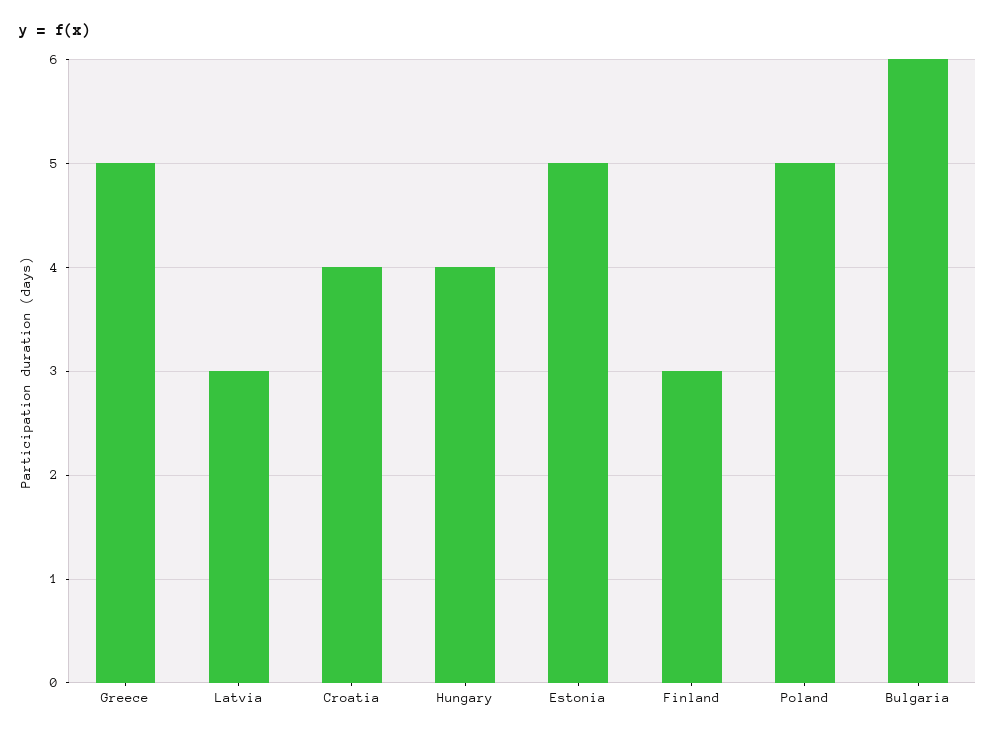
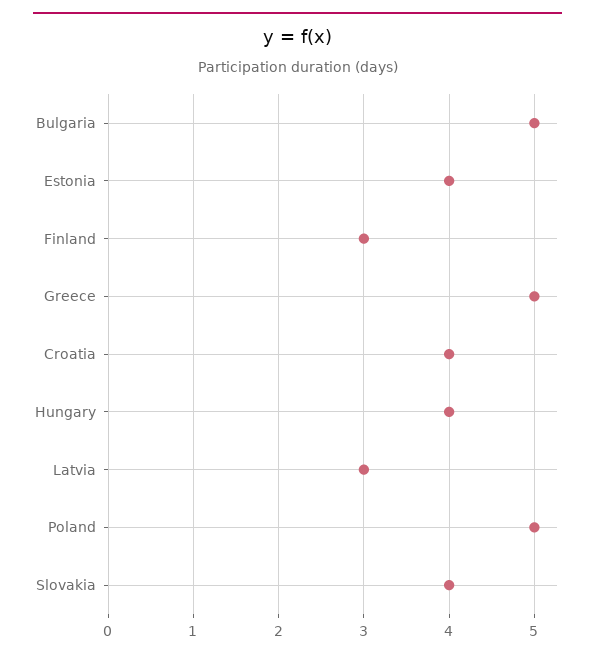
Estonia: 5 -> 4
Bulgaria: 6 -> 5
Slovakia: none -> 4

